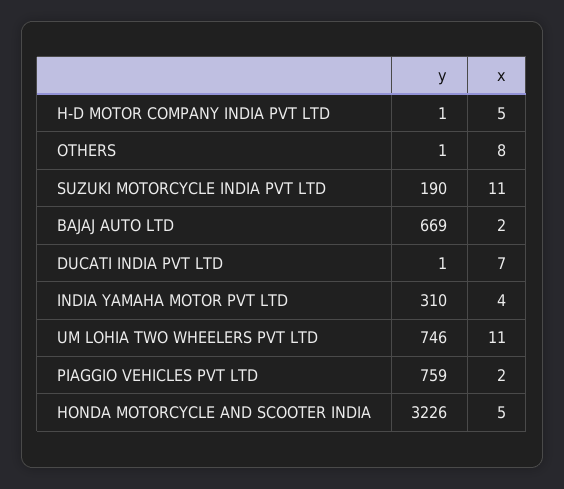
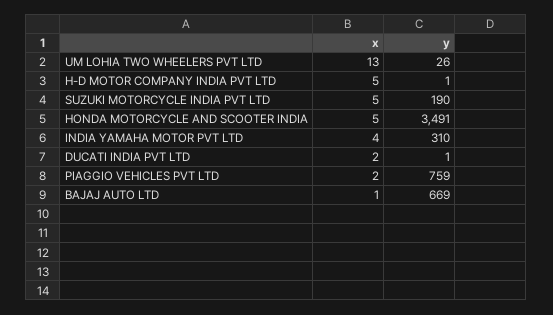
y, OTHERS: 1 -> none
x, OTHERS: 8 -> none
x, SUZUKI MOTORCYCLE INDIA PVT LTD: 11 -> 5
x, BAJAJ AUTO LTD: 2 -> 1
x, DUCATI INDIA PVT LTD: 7 -> 2
y, UM LOHIA TWO WHEELERS PVT LTD: 746 -> 26
x, UM LOHIA TWO WHEELERS PVT LTD: 11 -> 13
y, HONDA MOTORCYCLE AND SCOOTER INDIA: 3226 -> 3491

